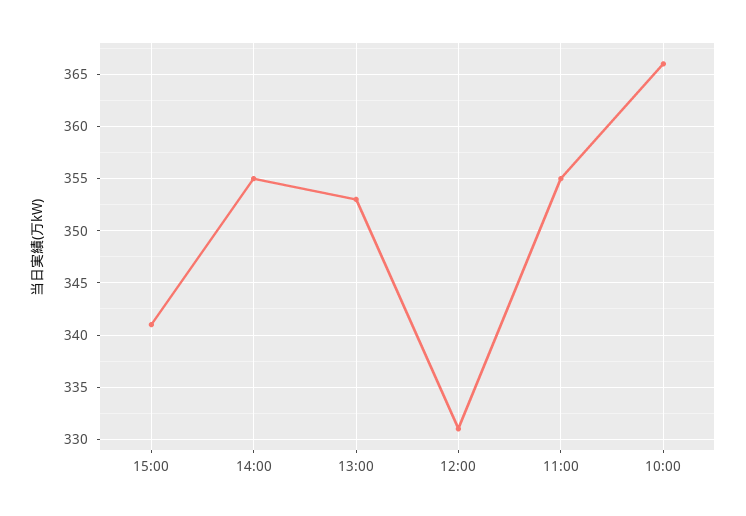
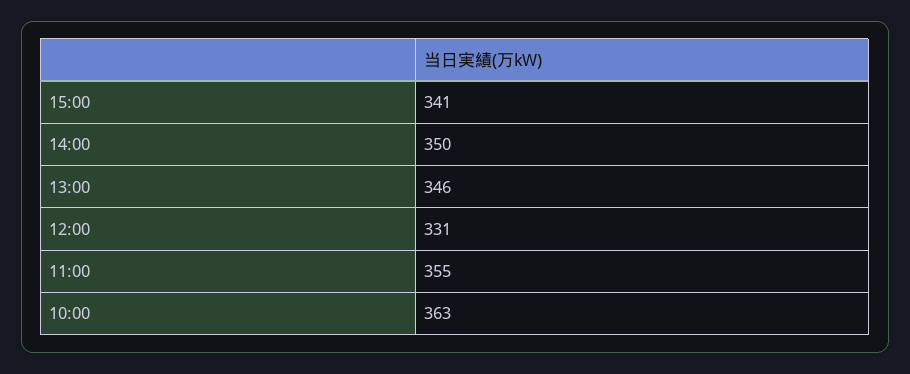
14:00: 355 -> 350
13:00: 353 -> 346
10:00: 366 -> 363

